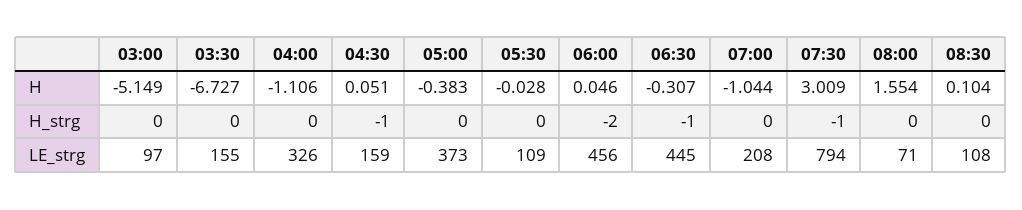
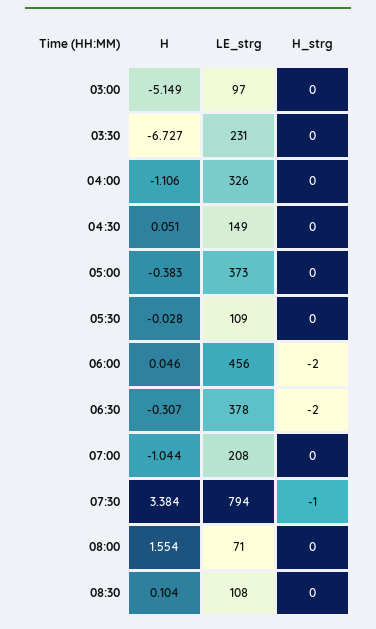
07:30, H: 3.009 -> 3.384
04:30, H_strg: -1 -> 0
06:30, H_strg: -1 -> -2
03:30, LE_strg: 155 -> 231
04:30, LE_strg: 159 -> 149
06:30, LE_strg: 445 -> 378

